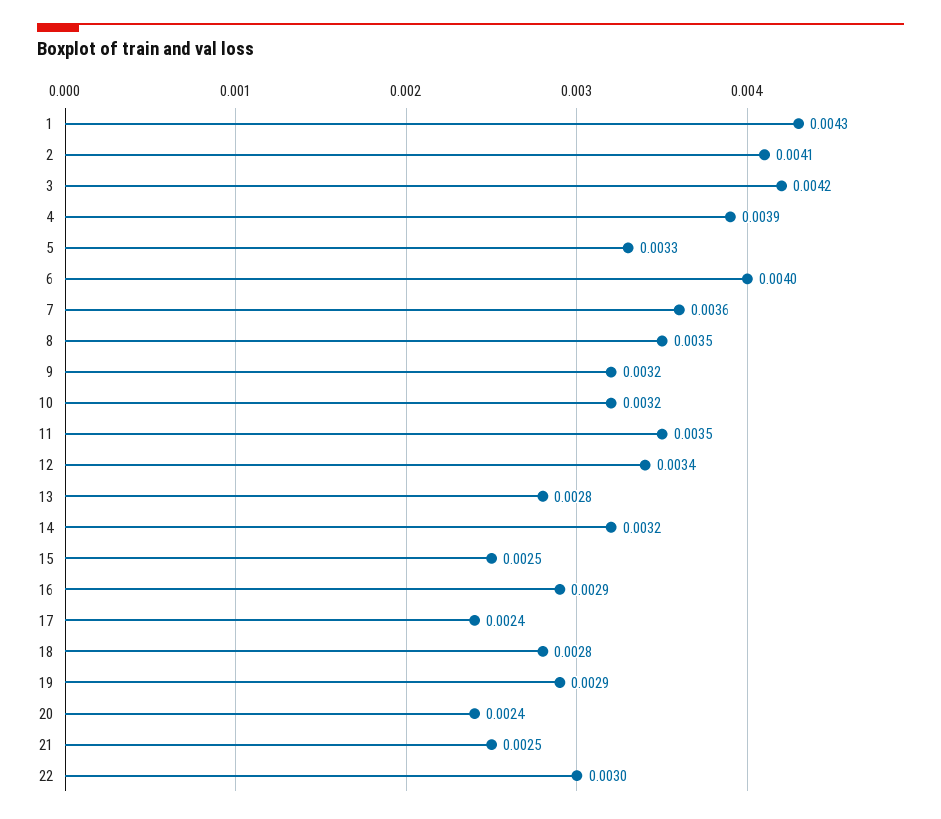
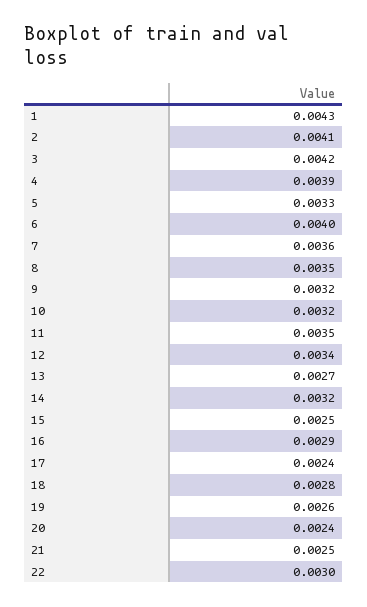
13: 0.0028 -> 0.0027
19: 0.0029 -> 0.0026

